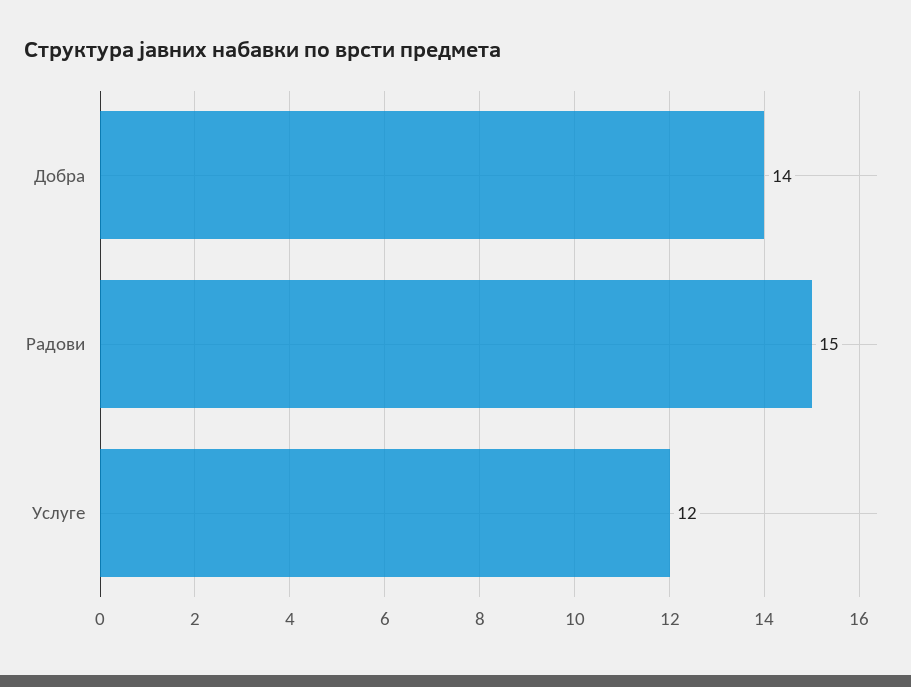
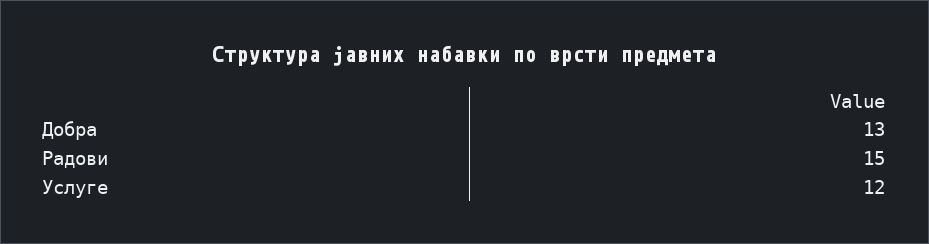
Добра: 14 -> 13

